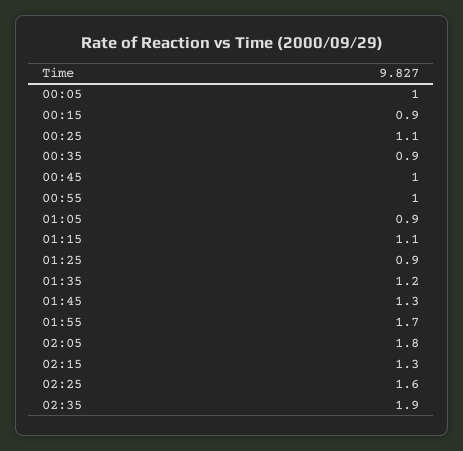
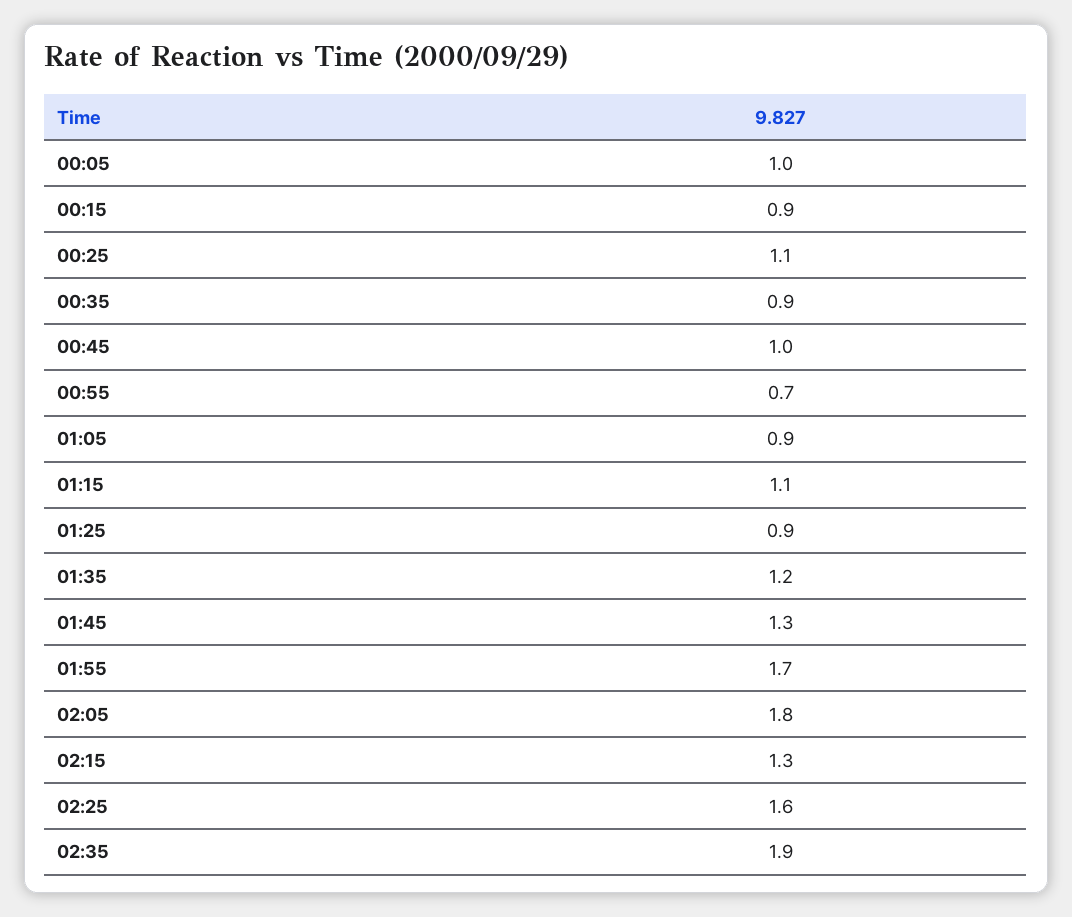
00:55: 1 -> 0.7

